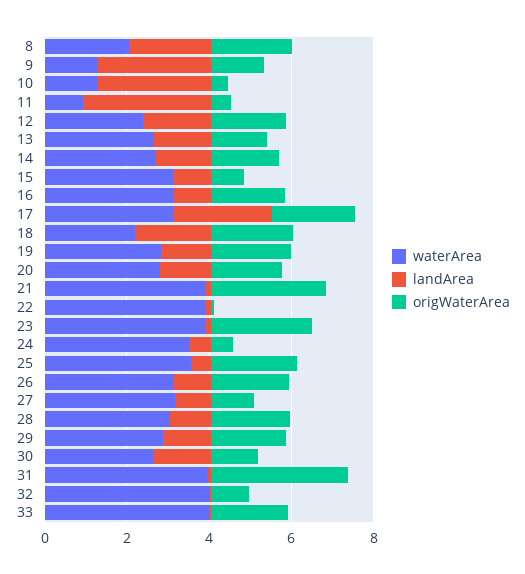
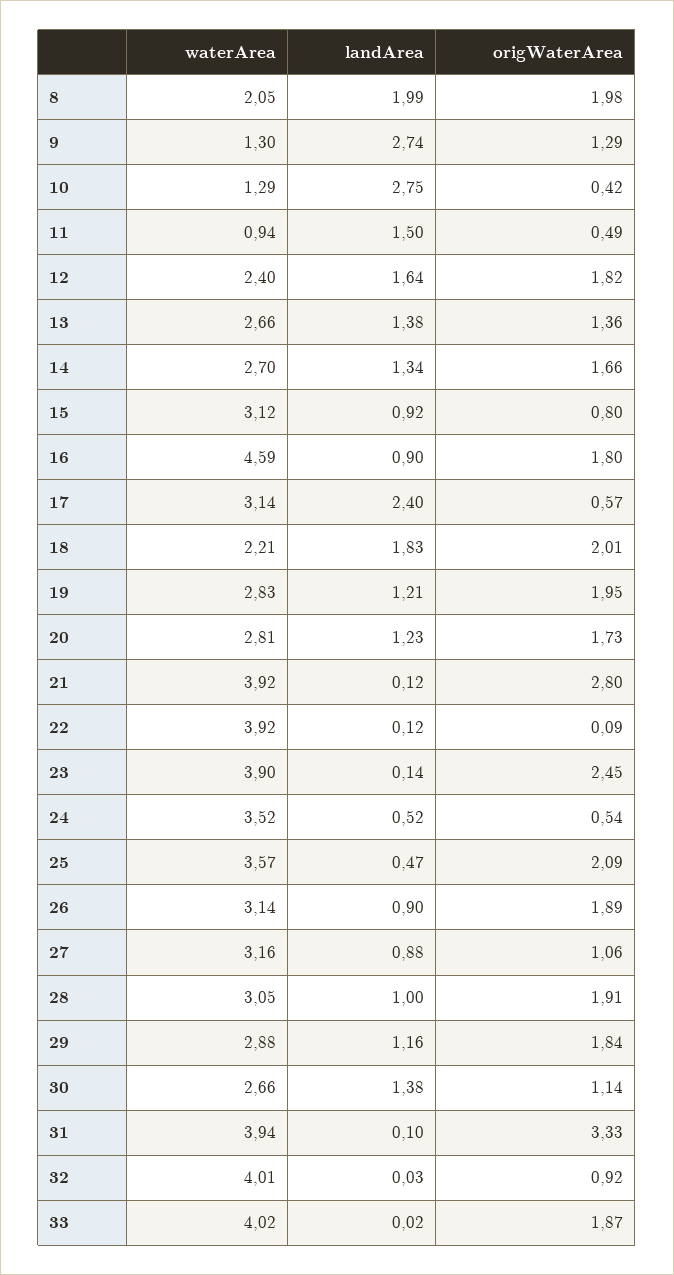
landArea, 11: 3 -> 1.5
waterArea, 16: 3 -> 4.59
origWaterArea, 17: 2 -> 0.57

